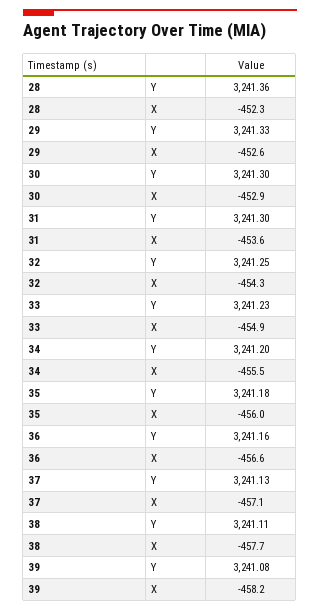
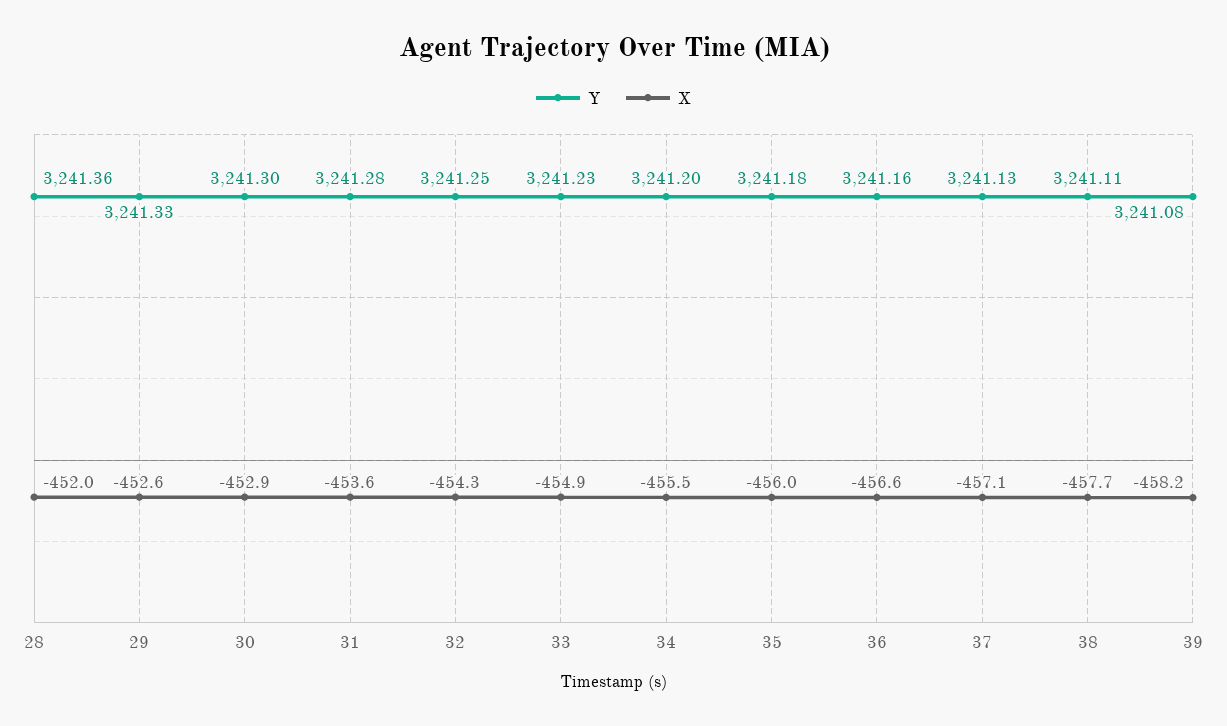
X, 28: -452.3 -> -452
Y, 31: 3241.3 -> 3241.28

